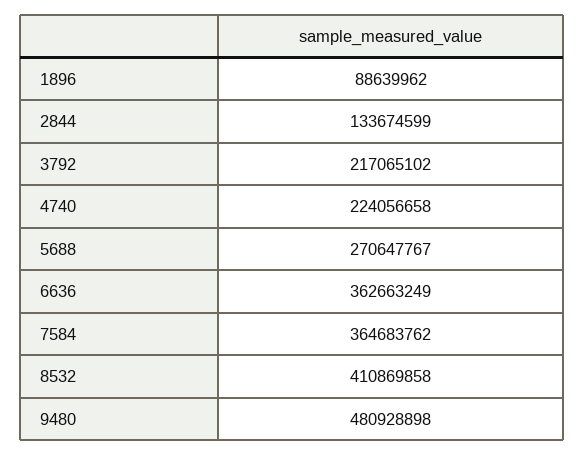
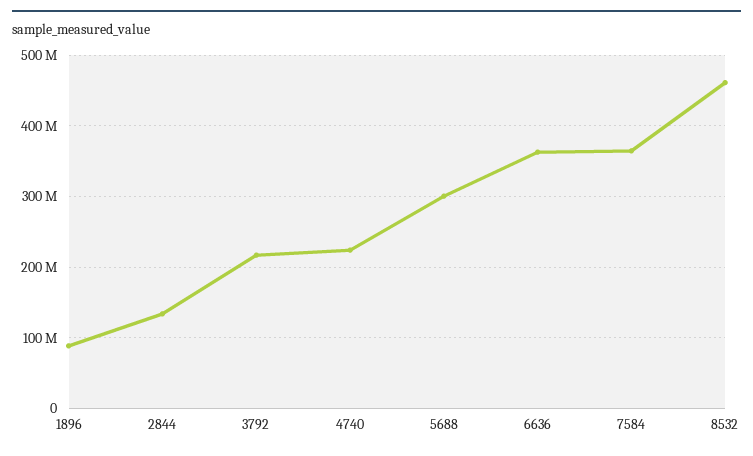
5688: 270647767 -> 300000000
8532: 410869858 -> 460000000
9480: 480928898 -> none

